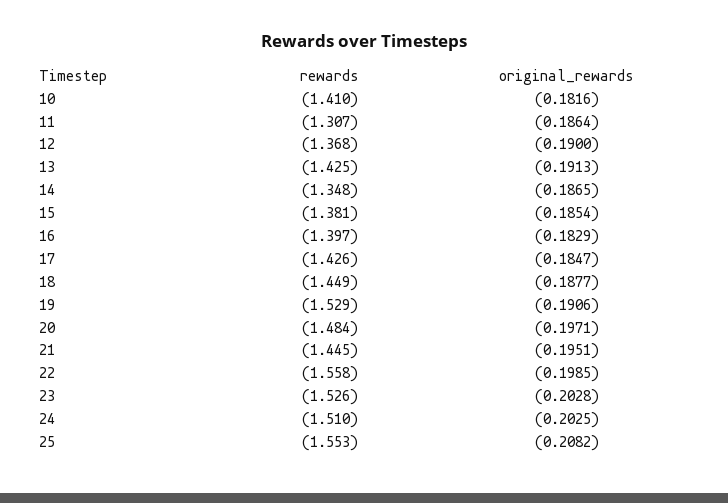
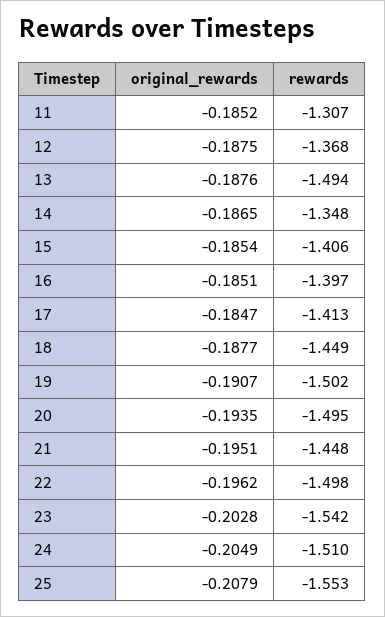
rewards, 10: -1.41 -> none
original_rewards, 10: -0.1816 -> none
original_rewards, 11: -0.1864 -> -0.1852
original_rewards, 12: -0.19 -> -0.1875
rewards, 13: -1.425 -> -1.494
original_rewards, 13: -0.1913 -> -0.1876
rewards, 15: -1.381 -> -1.406
original_rewards, 16: -0.1829 -> -0.1851
rewards, 17: -1.426 -> -1.413
rewards, 19: -1.529 -> -1.502
original_rewards, 19: -0.1906 -> -0.1907
rewards, 20: -1.484 -> -1.495
original_rewards, 20: -0.1971 -> -0.1935
rewards, 21: -1.445 -> -1.448
rewards, 22: -1.558 -> -1.498
original_rewards, 22: -0.1985 -> -0.1962
rewards, 23: -1.526 -> -1.542
original_rewards, 24: -0.2025 -> -0.2049
original_rewards, 25: -0.2082 -> -0.2079

